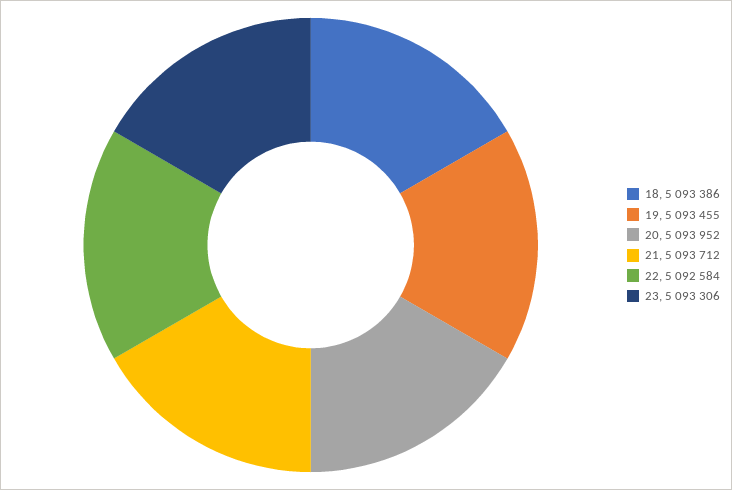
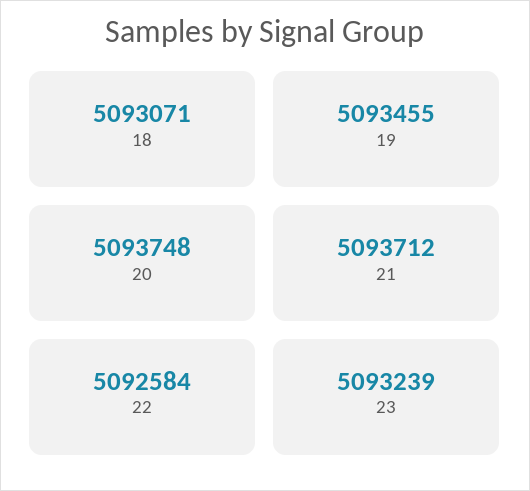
18: 5093386 -> 5093071
20: 5093952 -> 5093748
23: 5093306 -> 5093239

